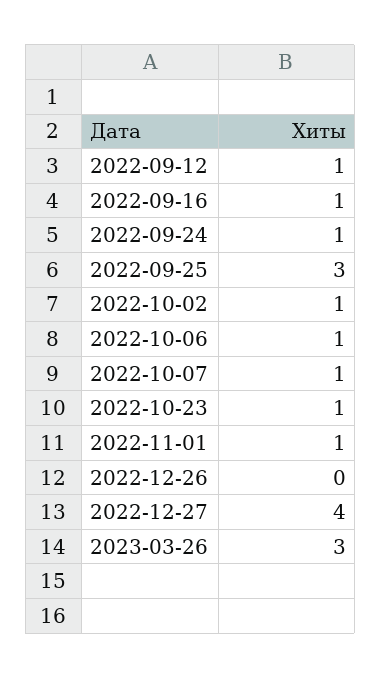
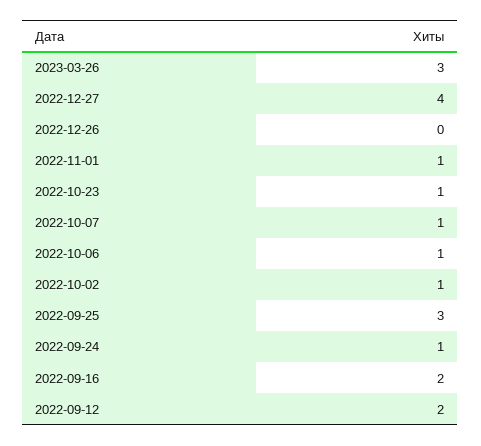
2022-09-12: 1 -> 2
2022-09-16: 1 -> 2

